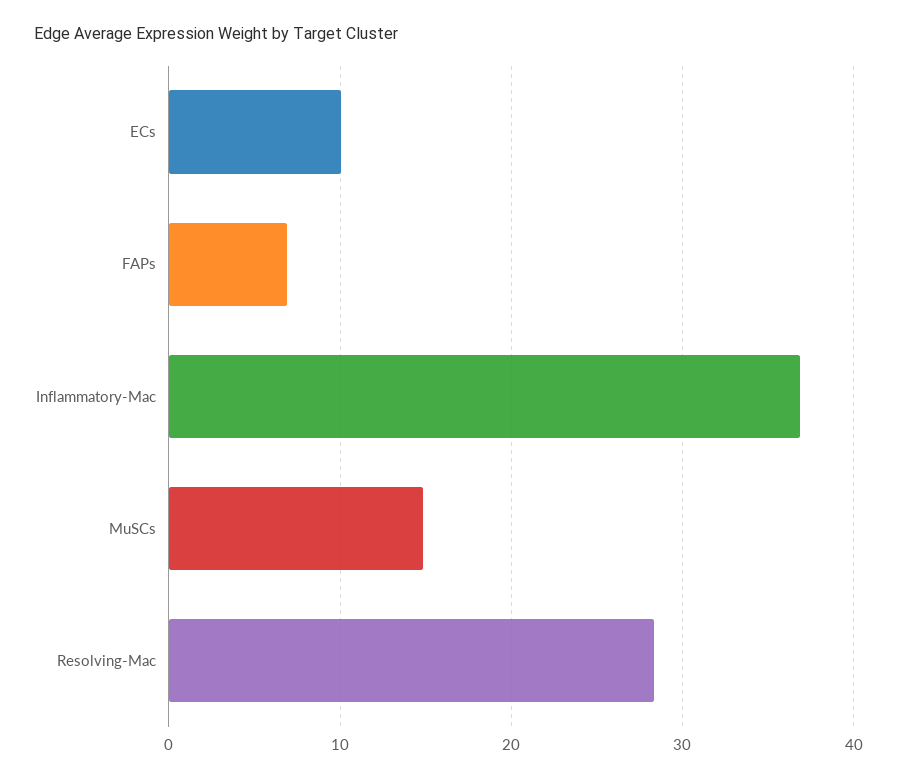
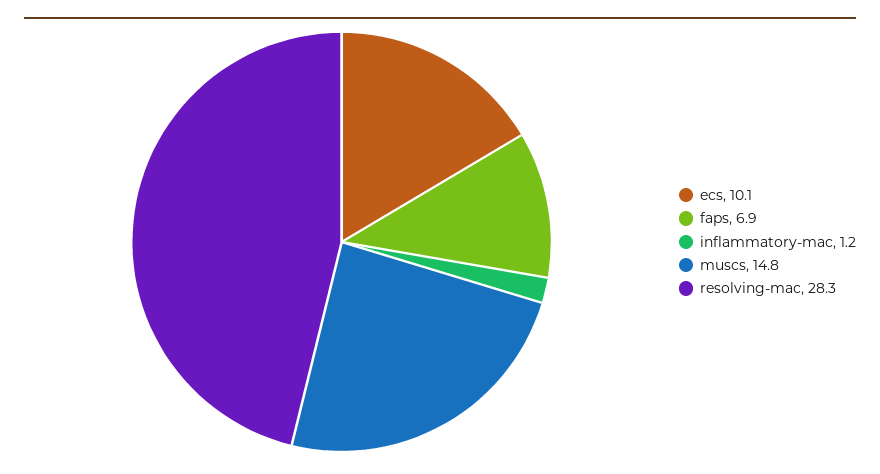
Inflammatory-Mac: 37 -> 1.2

